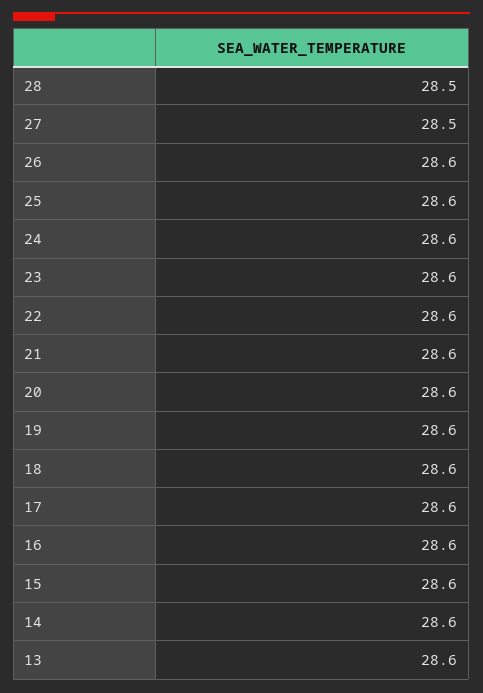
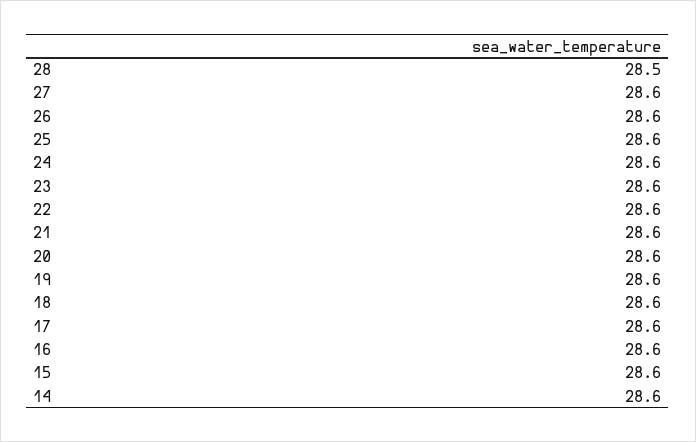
27: 28.5 -> 28.6
13: 28.6 -> none

